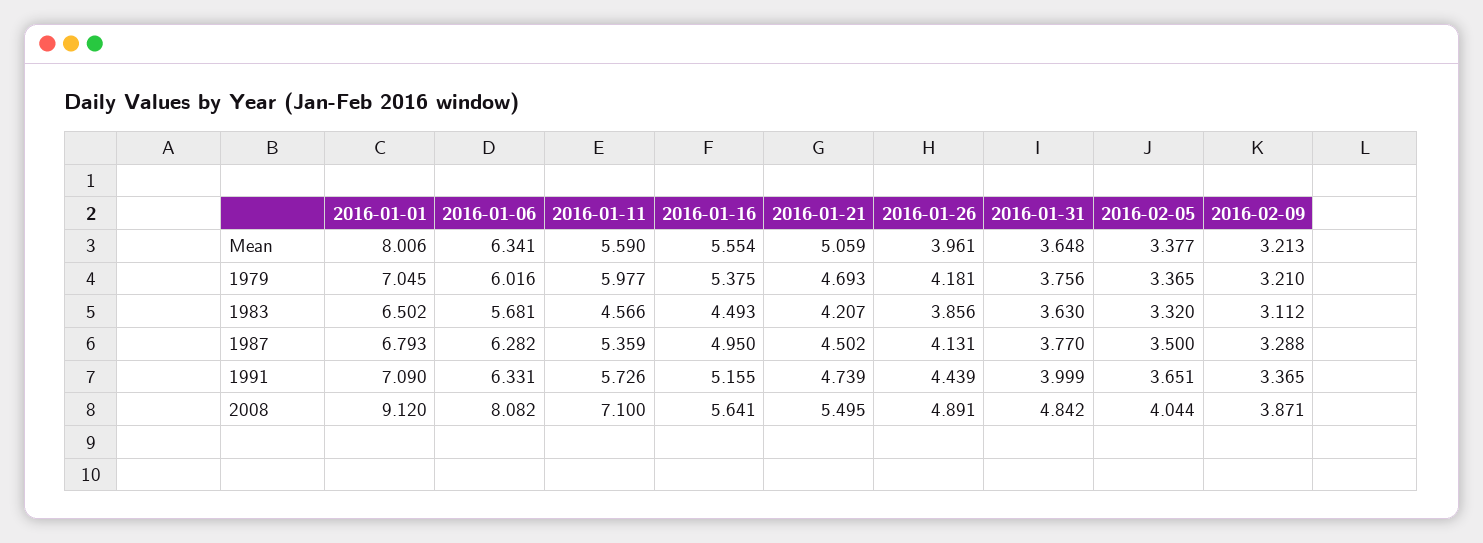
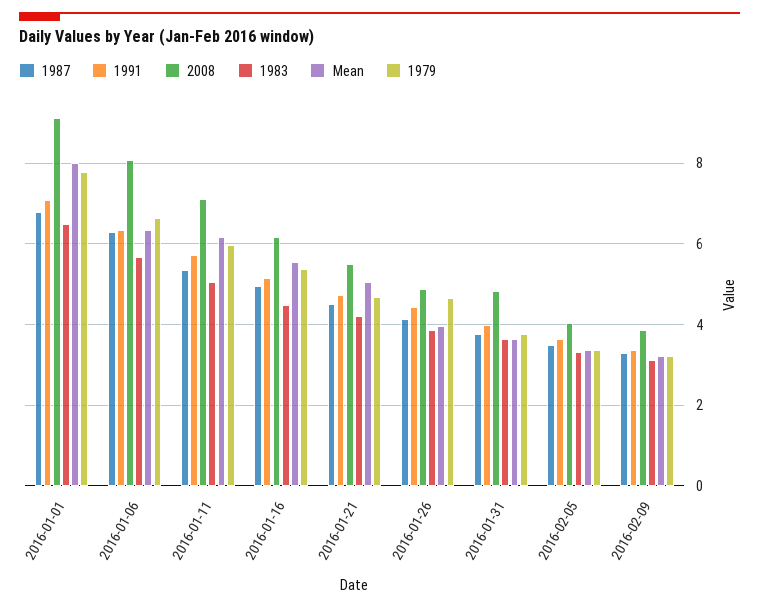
Mean, 2016-01-11: 5.59 -> 6.2
1979, 2016-01-01: 7.045 -> 7.8
1979, 2016-01-06: 6.016 -> 6.6
1979, 2016-01-26: 4.181 -> 4.6
1983, 2016-01-11: 4.566 -> 5
2008, 2016-01-16: 5.641 -> 6.2

